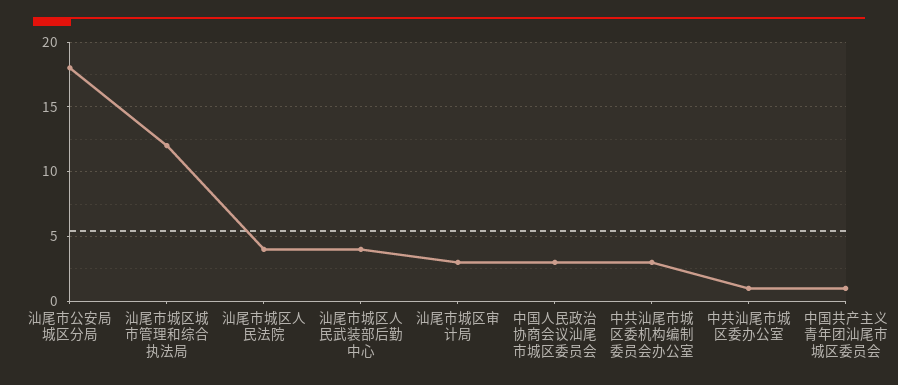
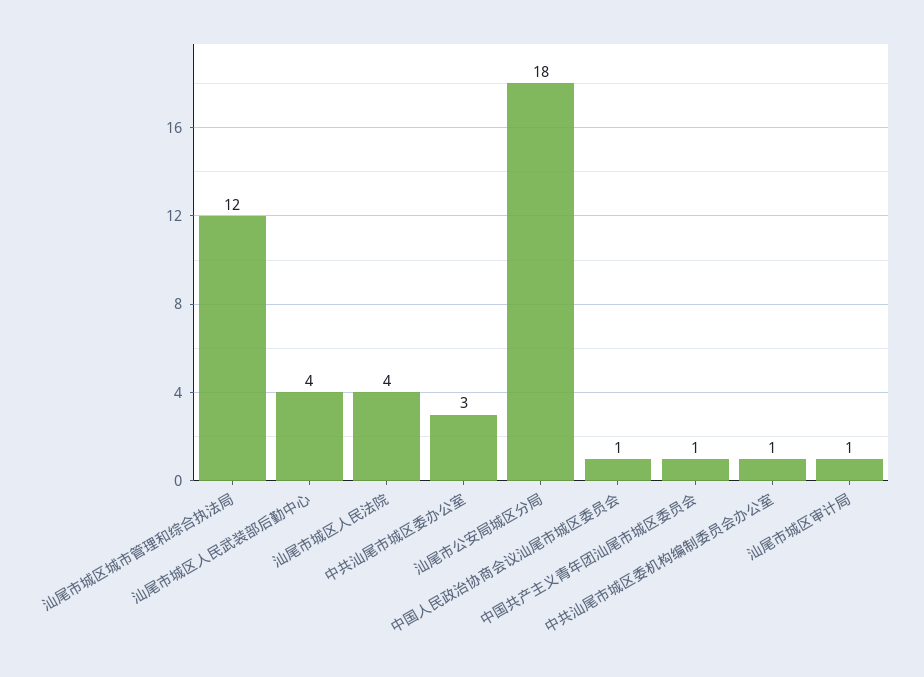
汕尾市城区审计局: 3 -> 1
中国人民政治协商会议汕尾市城区委员会: 3 -> 1
中共汕尾市城区委机构编制委员会办公室: 3 -> 1
中共汕尾市城区委办公室: 1 -> 3

